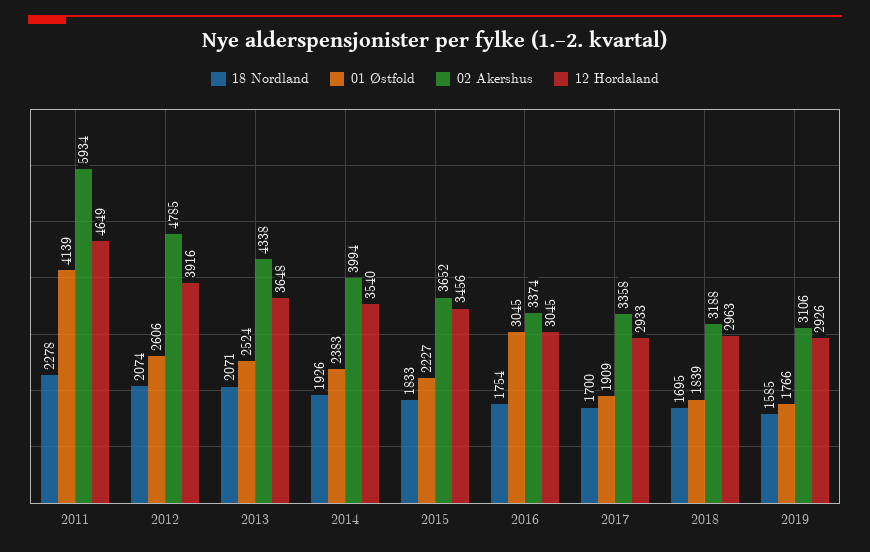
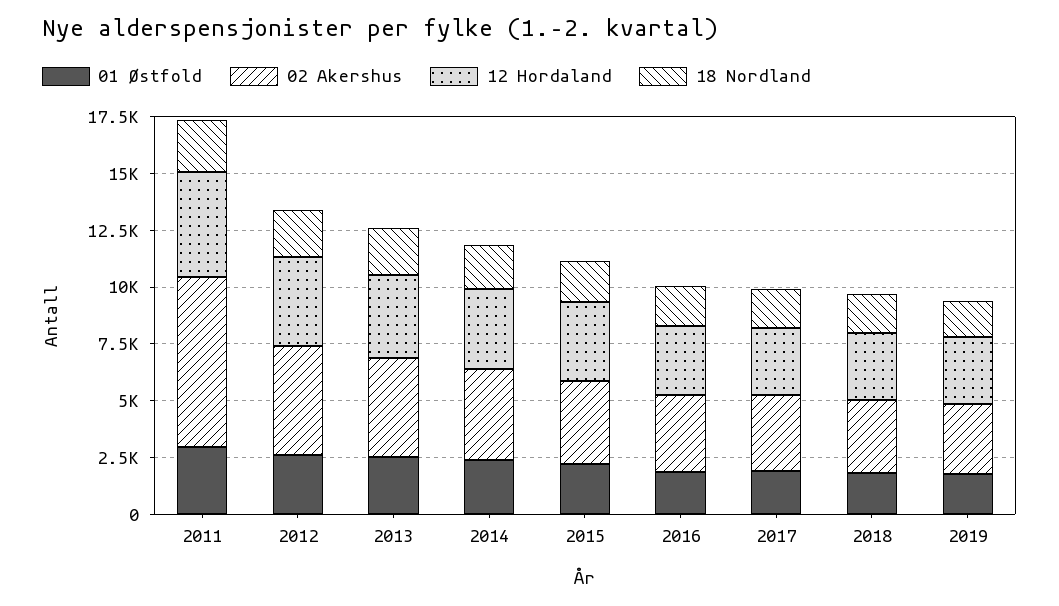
01 Østfold, 2011: 4139 -> 3000
02 Akershus, 2011: 5934 -> 7500
01 Østfold, 2016: 3045 -> 2000

